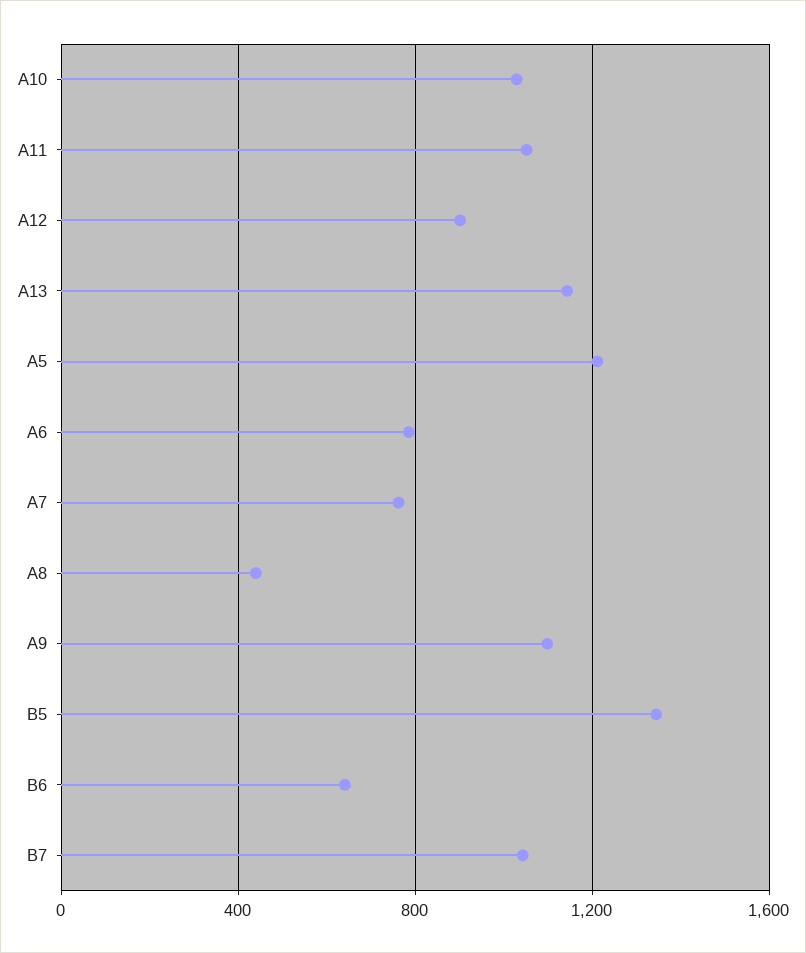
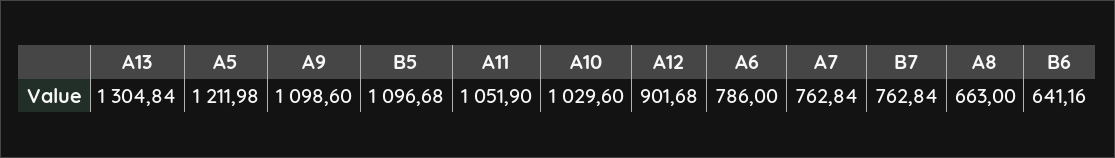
A13: 1150 -> 1304.84
A8: 450 -> 663
B5: 1350 -> 1096.68
B7: 1050 -> 762.84

